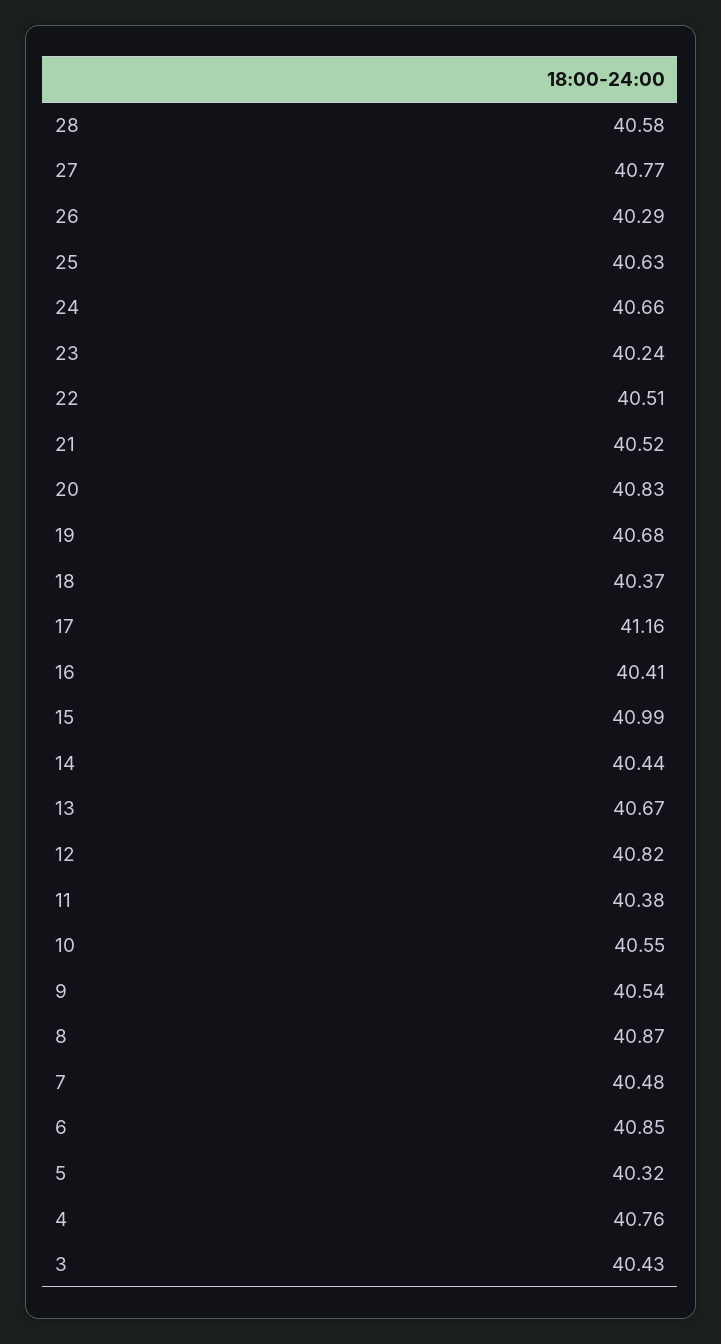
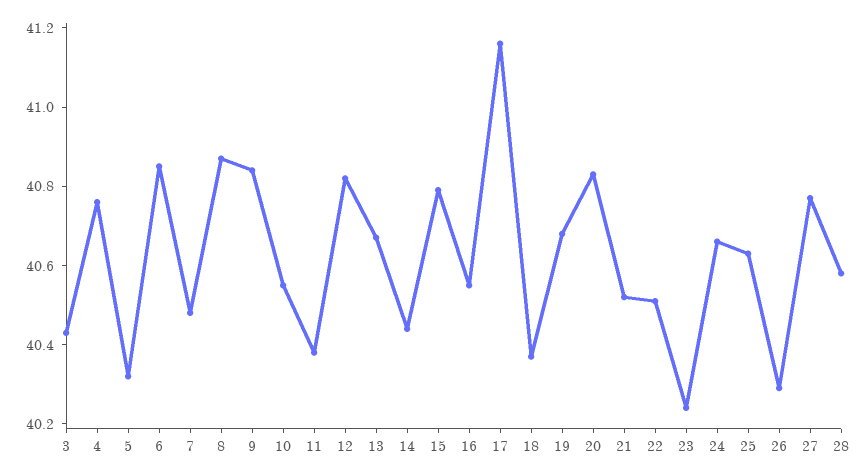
16: 40.41 -> 40.55
15: 40.99 -> 40.8
9: 40.54 -> 40.85

